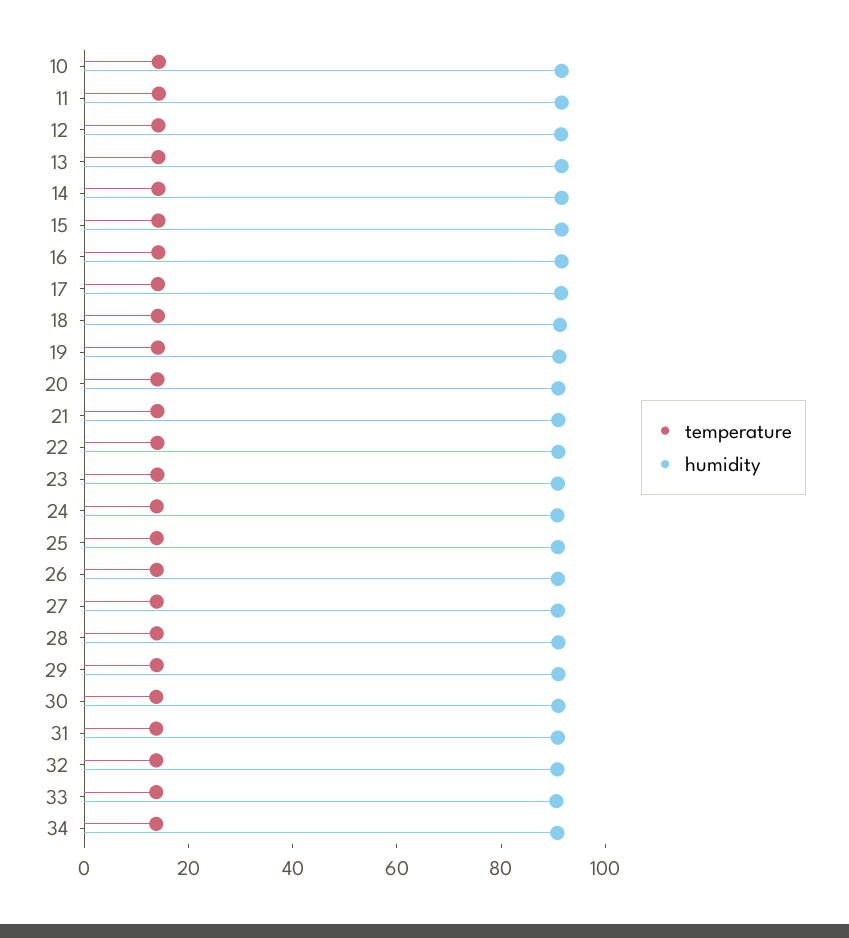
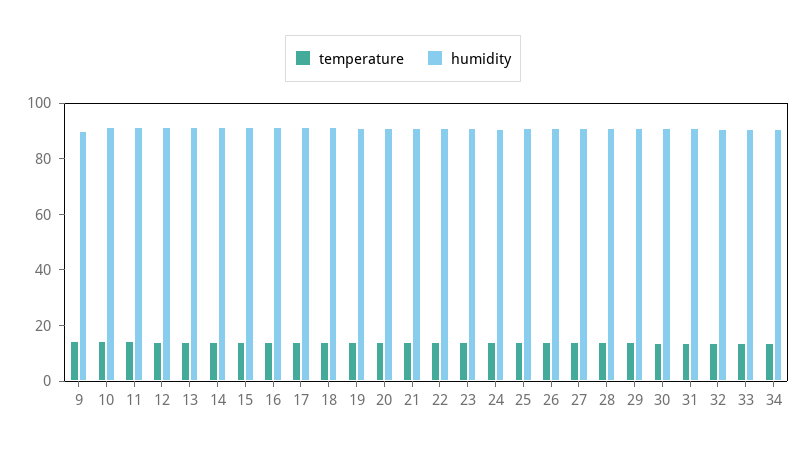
temperature, 9: none -> 15
humidity, 9: none -> 90

